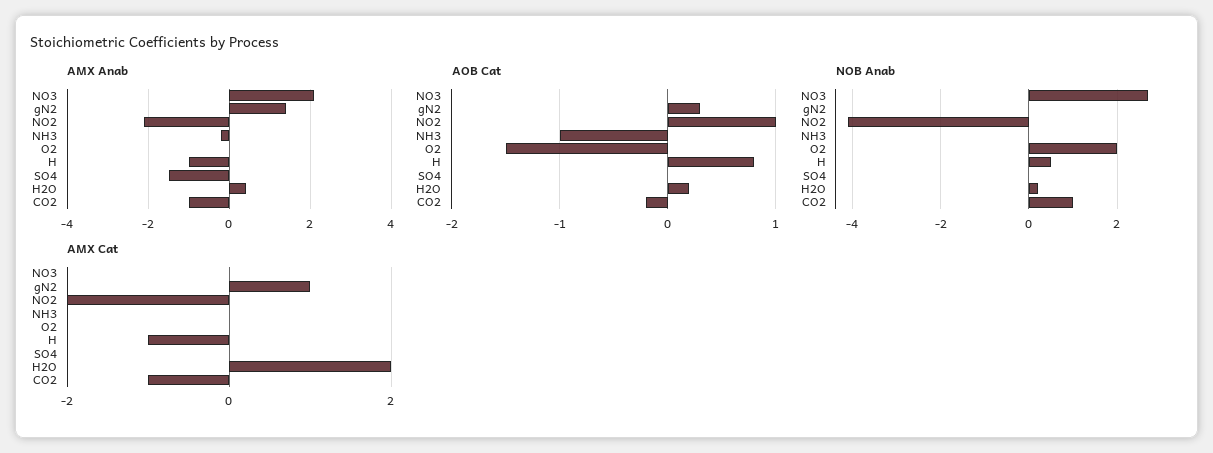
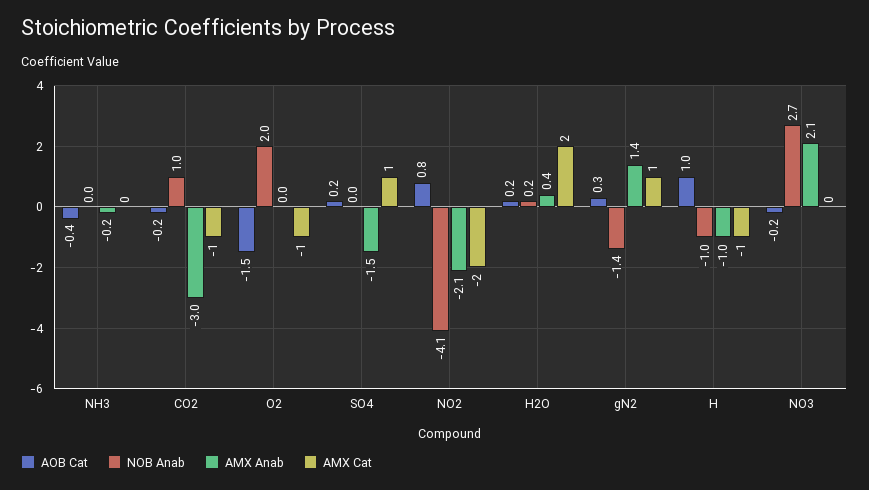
AMX Anab, CO2: -1 -> -3
AOB Cat, NO3: 0 -> -0.2
AOB Cat, NO2: 1 -> 0.8
AOB Cat, NH3: -1 -> -0.4
AOB Cat, H: 0.8 -> 1
AOB Cat, SO4: 0 -> 0.2
NOB Anab, gN2: 0 -> -1.4
NOB Anab, H: 0.5 -> -1
AMX Cat, O2: 0 -> -1
AMX Cat, SO4: 0 -> 1

